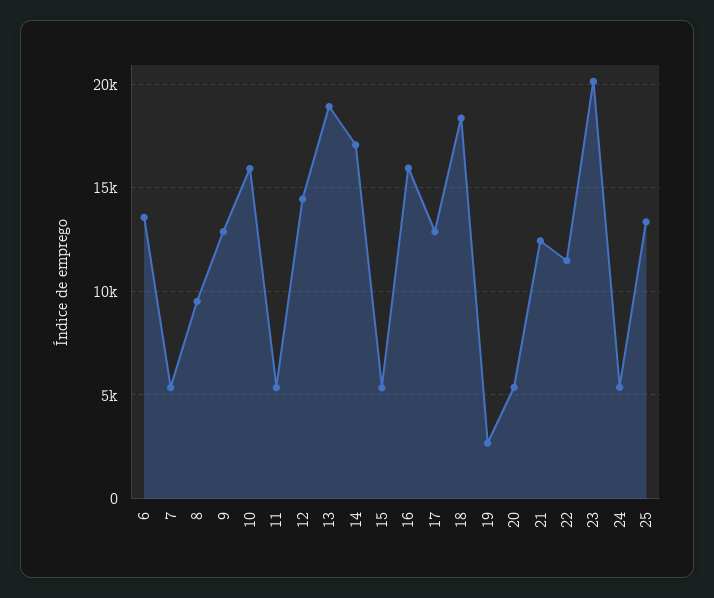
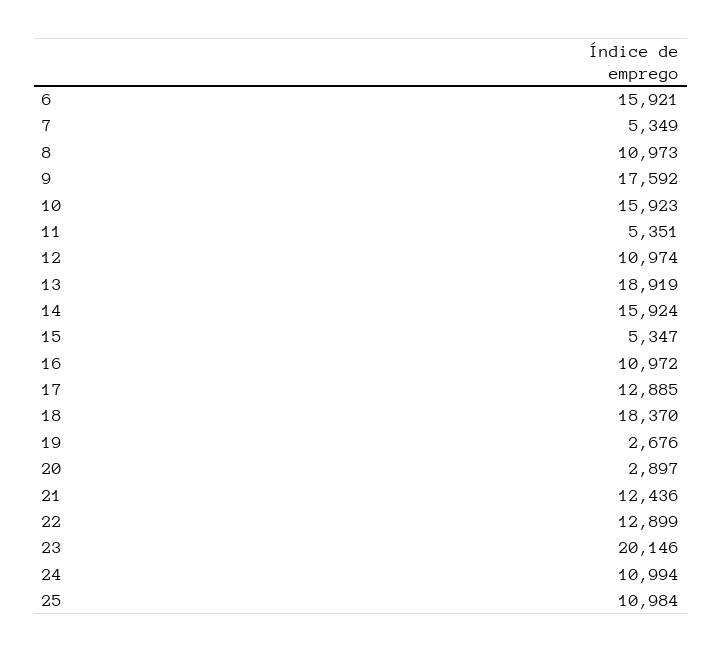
6: 13500 -> 15921
8: 9500 -> 10973
9: 13000 -> 17592
12: 14500 -> 10974
14: 17000 -> 15924
16: 16000 -> 10972
20: 5500 -> 2897
22: 11500 -> 12899
24: 5500 -> 10994
25: 13500 -> 10984

